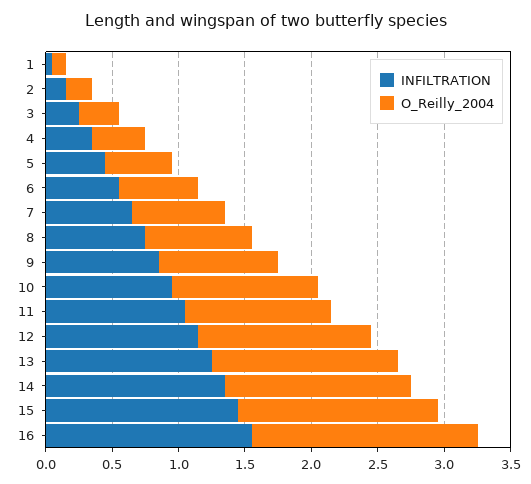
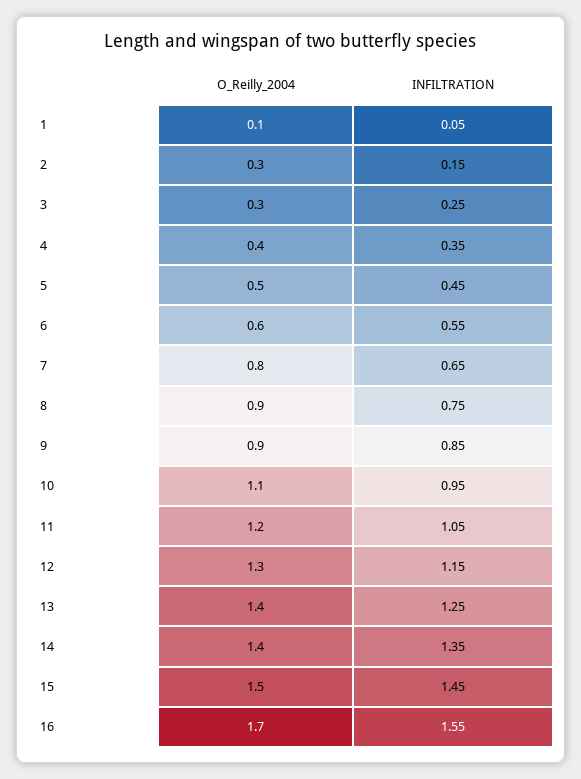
O_Reilly_2004, 2: 0.2 -> 0.3
O_Reilly_2004, 7: 0.7 -> 0.8
O_Reilly_2004, 8: 0.8 -> 0.9
O_Reilly_2004, 11: 1.1 -> 1.2

